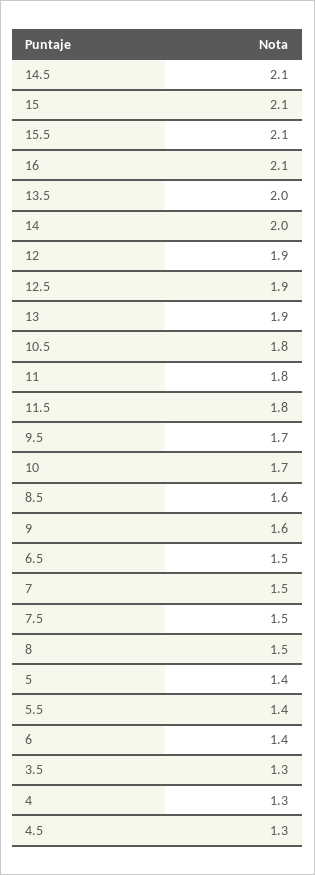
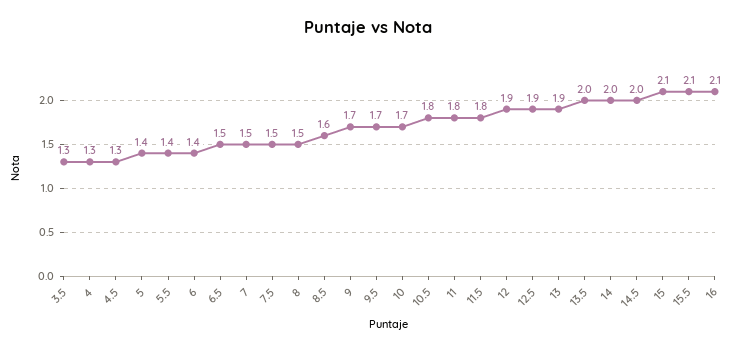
14.5: 2.1 -> 2
9: 1.6 -> 1.7

